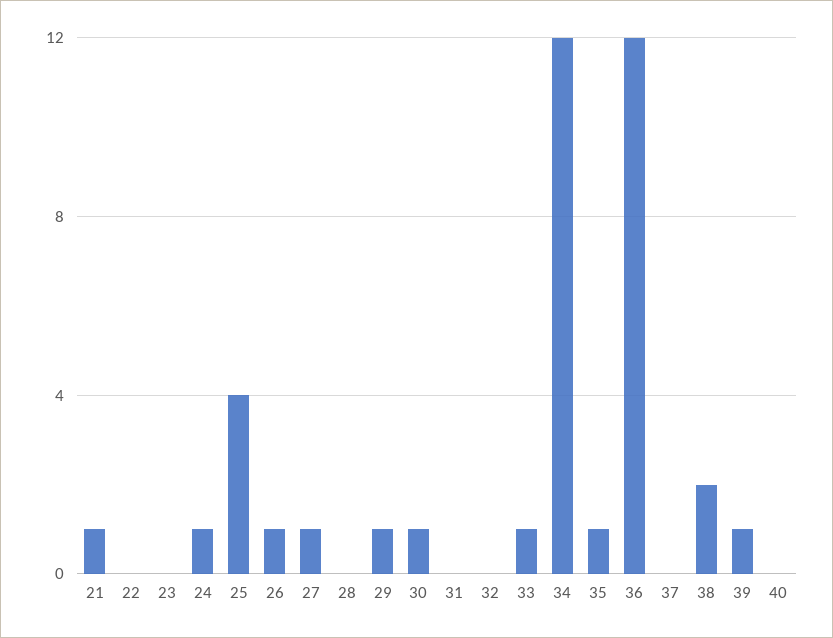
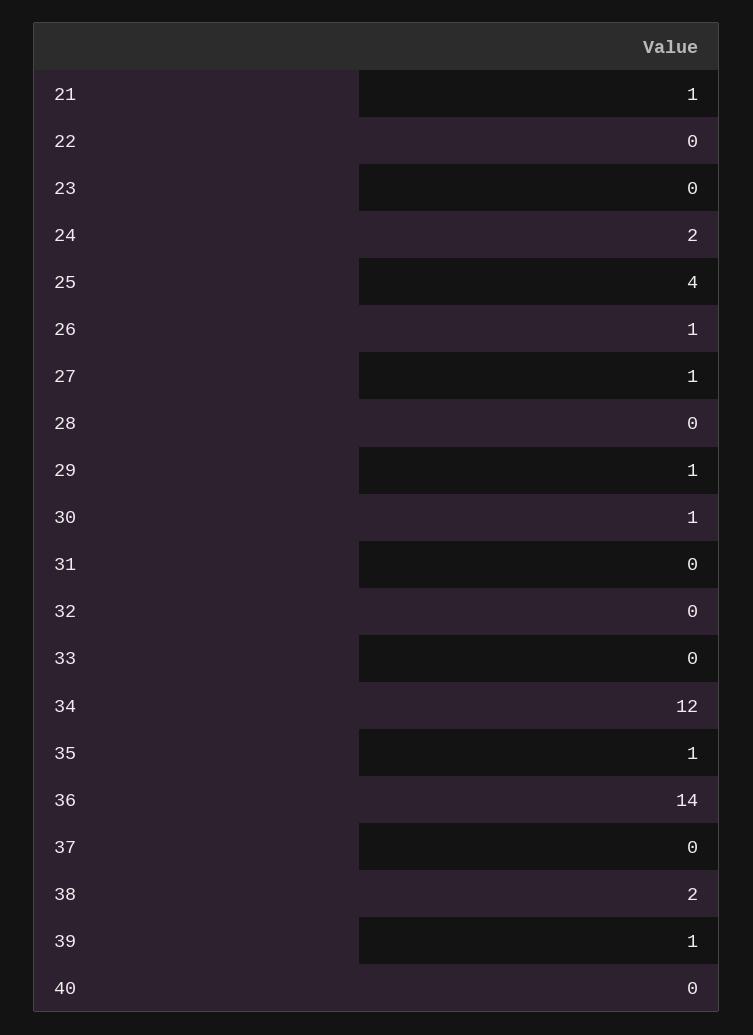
24: 1 -> 2
33: 1 -> 0
36: 12 -> 14

